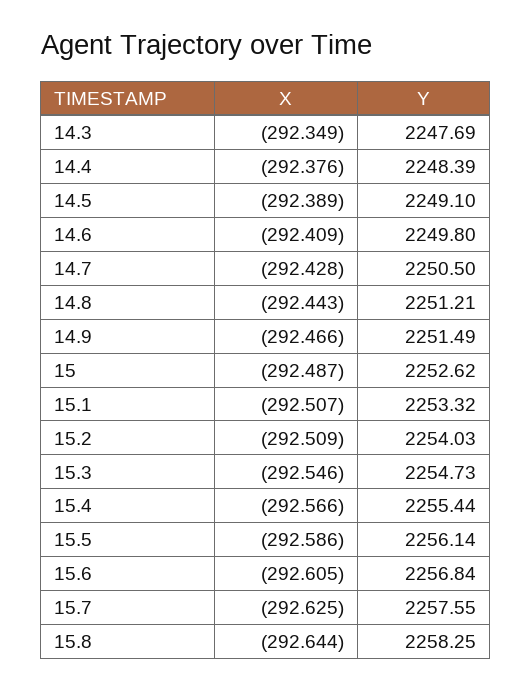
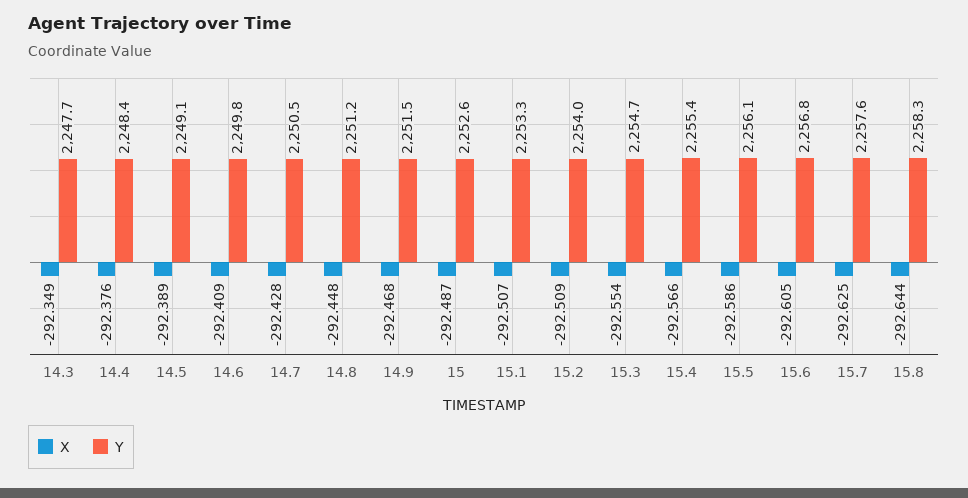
X, 14.8: -292.443 -> -292.448
X, 14.9: -292.466 -> -292.468
X, 15.3: -292.546 -> -292.554

